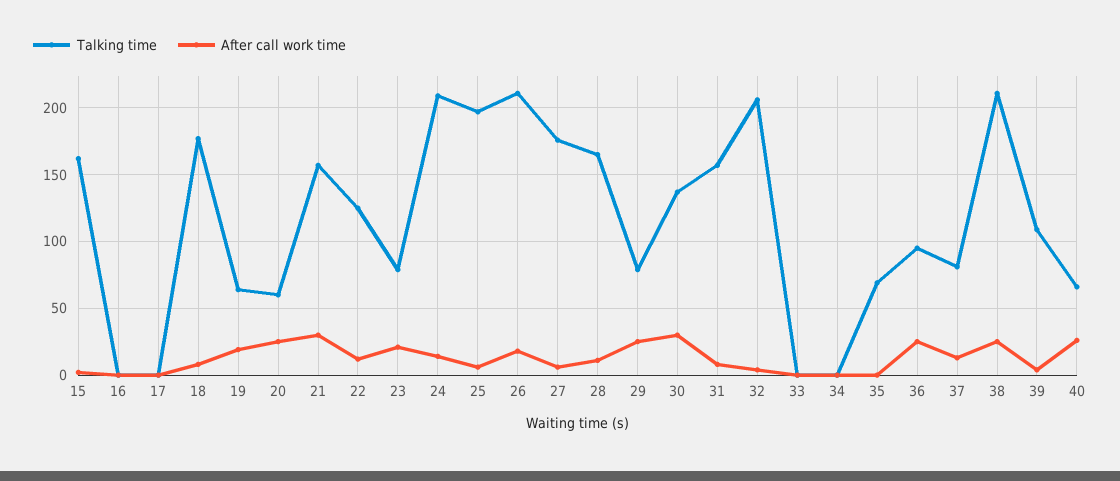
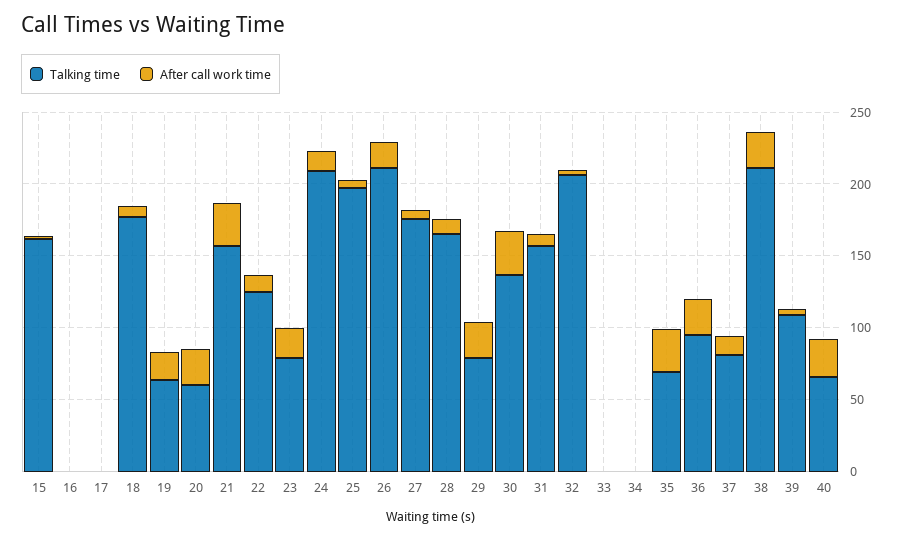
After call work time, 35: 0 -> 30

